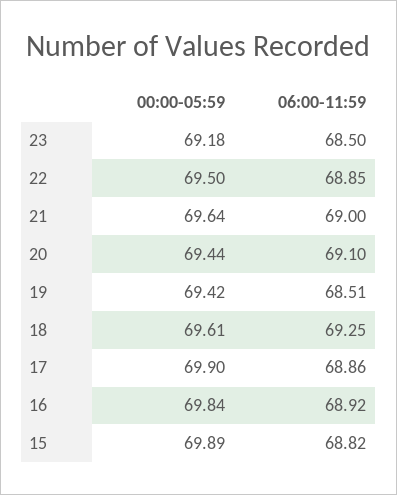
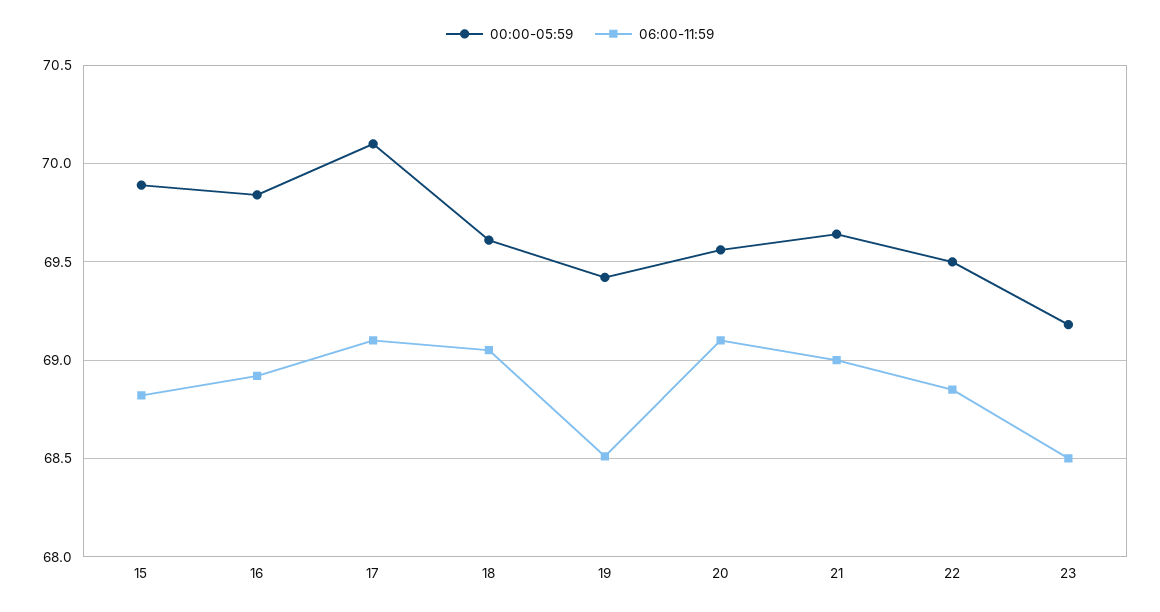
00:00-05:59, 20: 69.44 -> 69.55
06:00-11:59, 18: 69.25 -> 69.05
00:00-05:59, 17: 69.9 -> 70.1
06:00-11:59, 17: 68.86 -> 69.1

